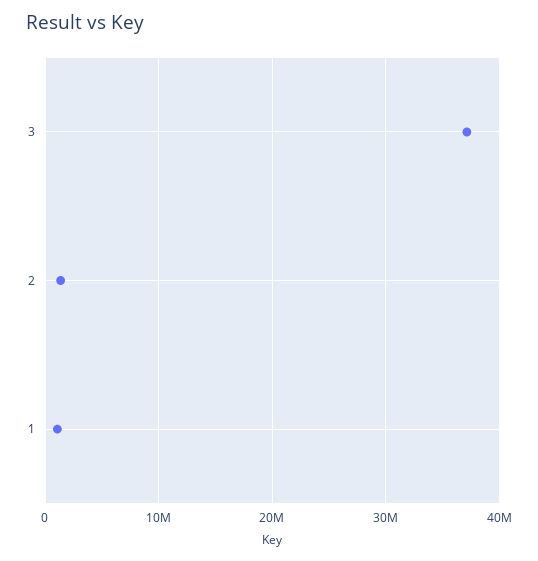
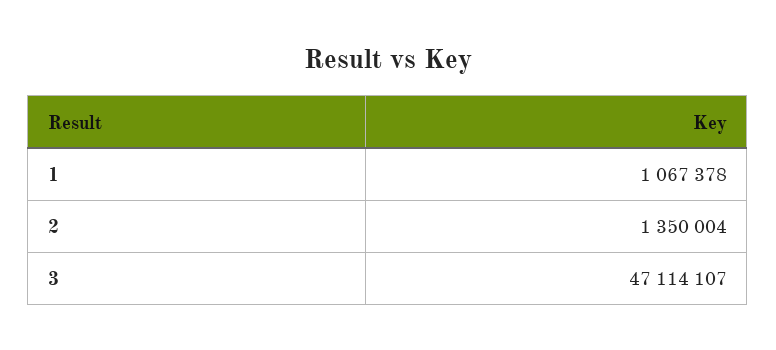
3: 37000000 -> 47114107

